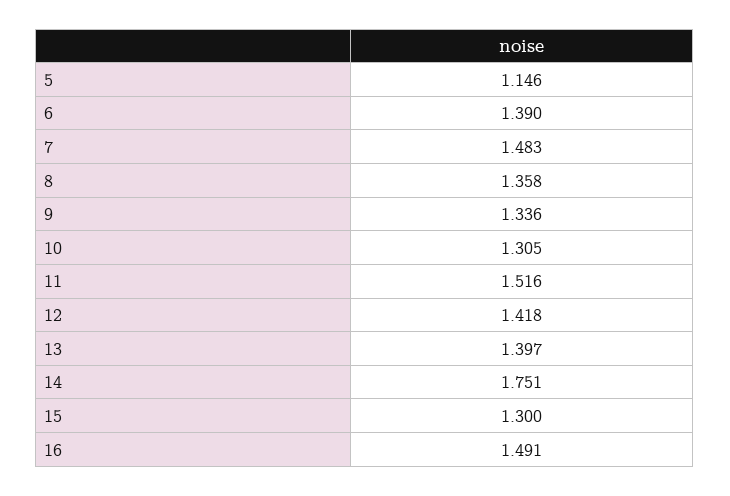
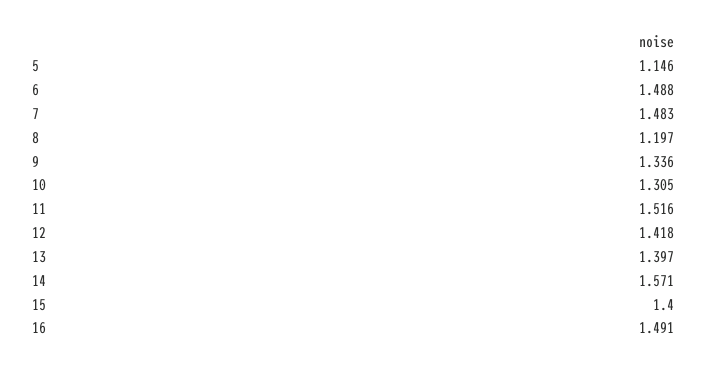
6: 1.39 -> 1.488
8: 1.358 -> 1.197
14: 1.751 -> 1.571
15: 1.3 -> 1.4

